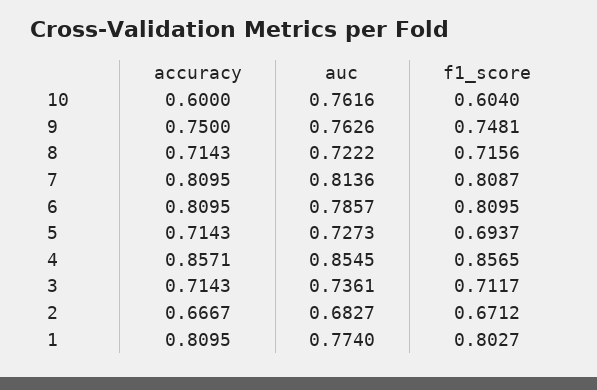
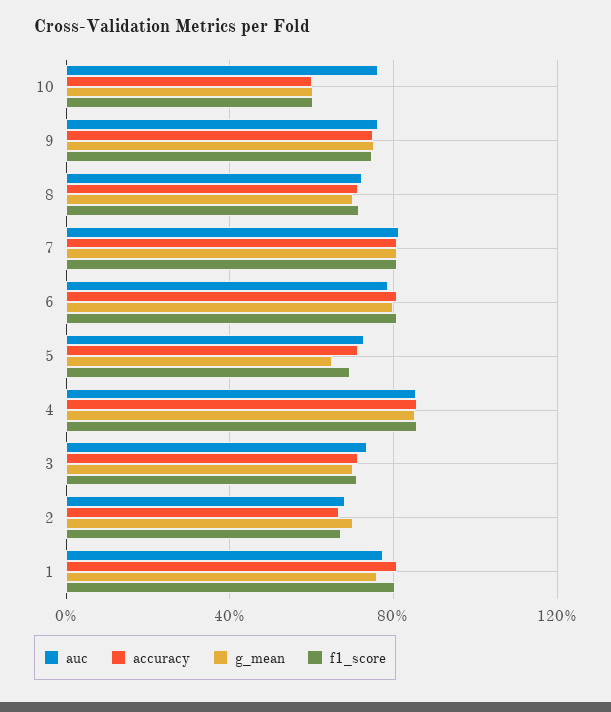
g_mean, 10: none -> 0.6
g_mean, 9: none -> 0.75
g_mean, 8: none -> 0.7
g_mean, 7: none -> 0.8
g_mean, 6: none -> 0.8
g_mean, 5: none -> 0.65
g_mean, 4: none -> 0.85
g_mean, 3: none -> 0.7
g_mean, 2: none -> 0.7
g_mean, 1: none -> 0.75

